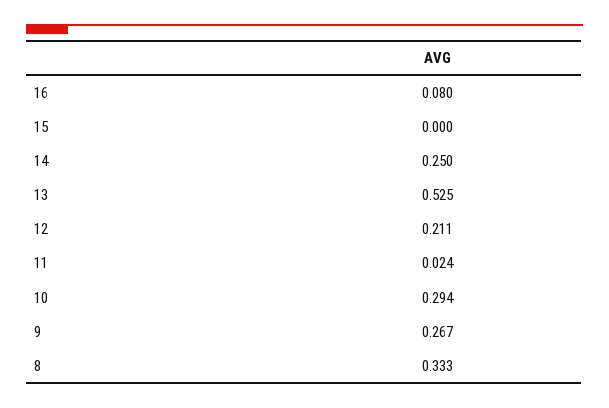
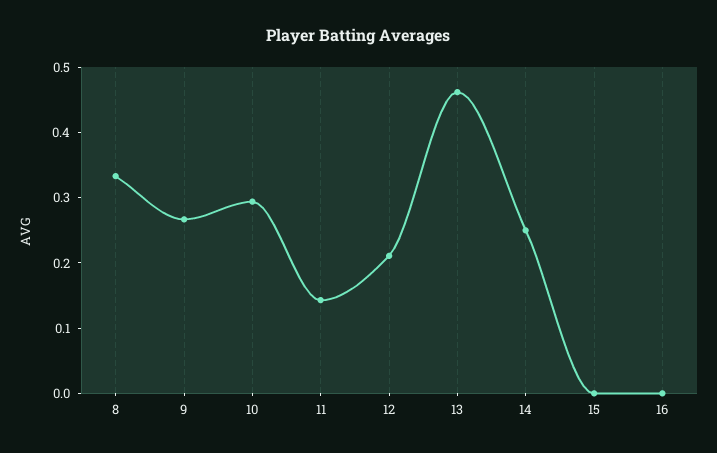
16: 0.08 -> 0
13: 0.525 -> 0.46
11: 0.024 -> 0.14

